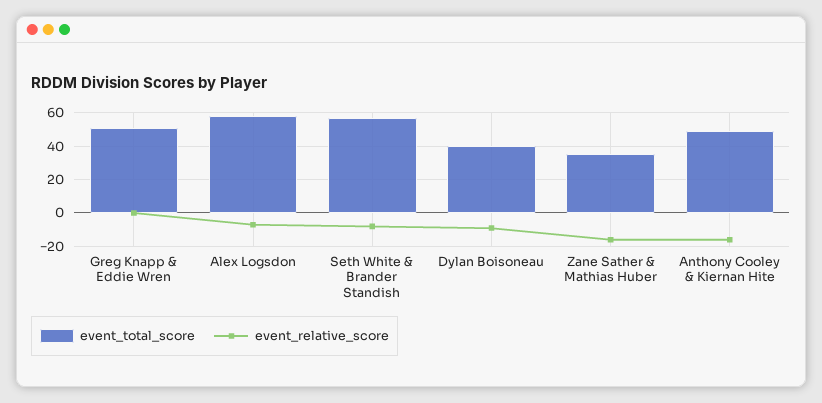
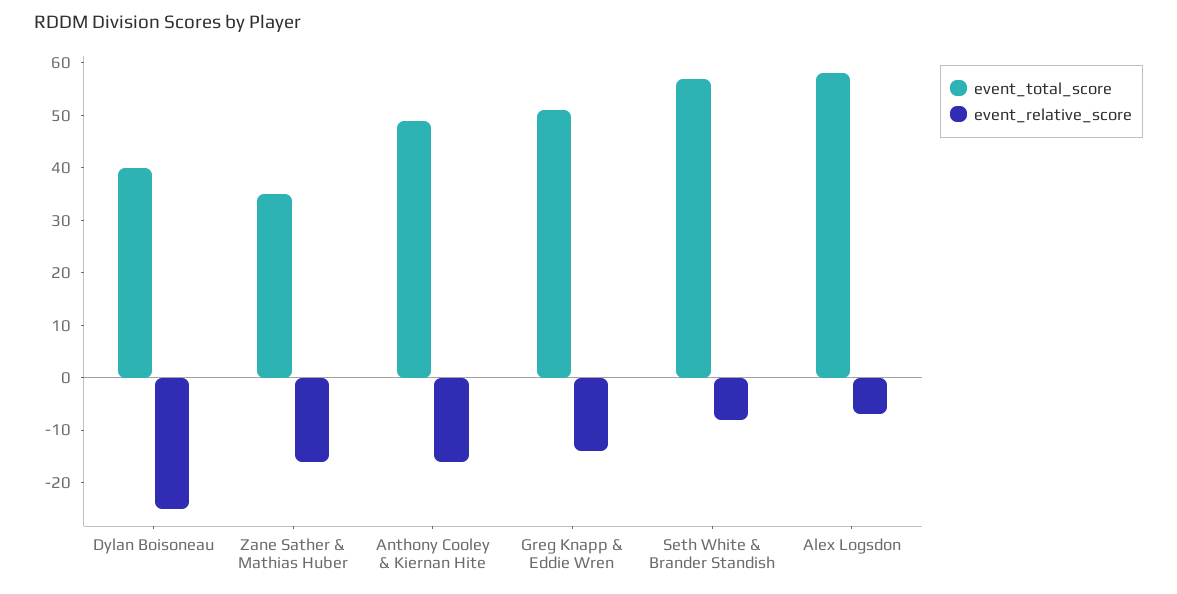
event_relative_score, Greg Knapp & Eddie Wren: 0 -> -15
event_relative_score, Dylan Boisoneau: -10 -> -25

